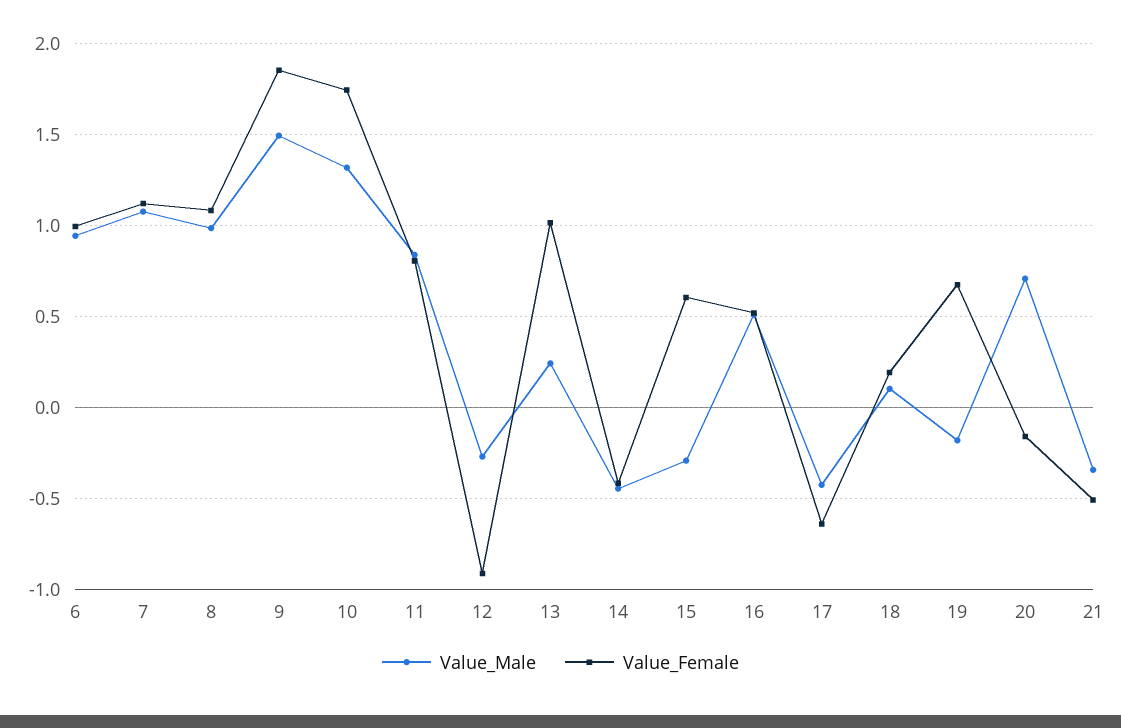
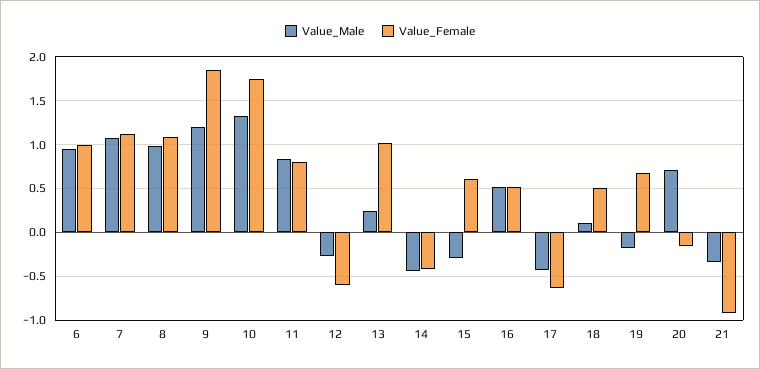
Value_Male, 9: 1.5 -> 1.2
Value_Female, 12: -0.9 -> -0.6
Value_Female, 18: 0.2 -> 0.5
Value_Female, 21: -0.5 -> -0.9

